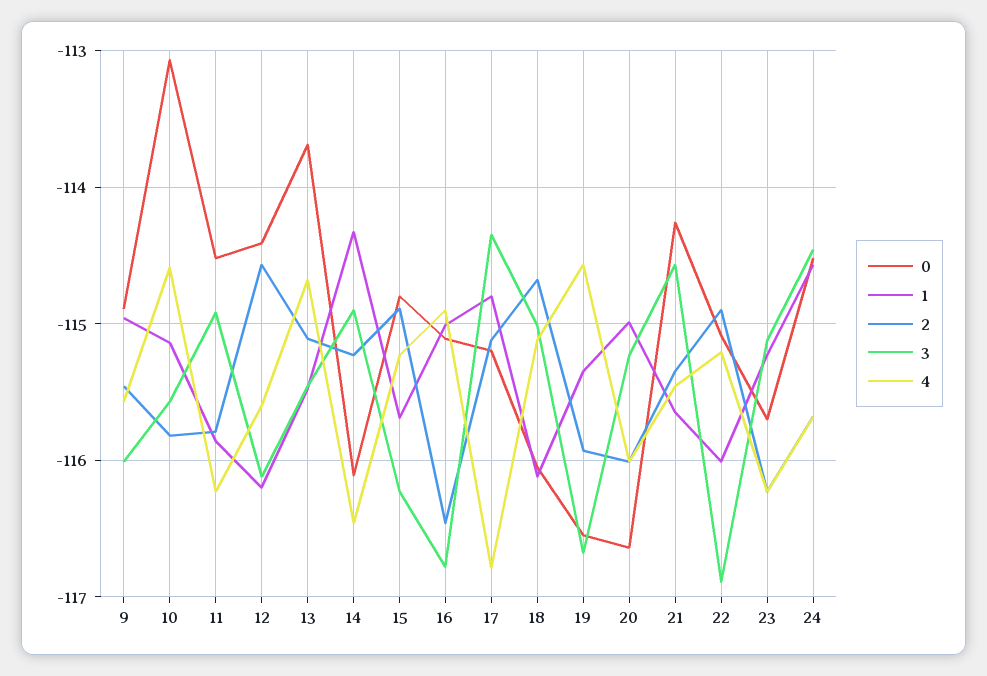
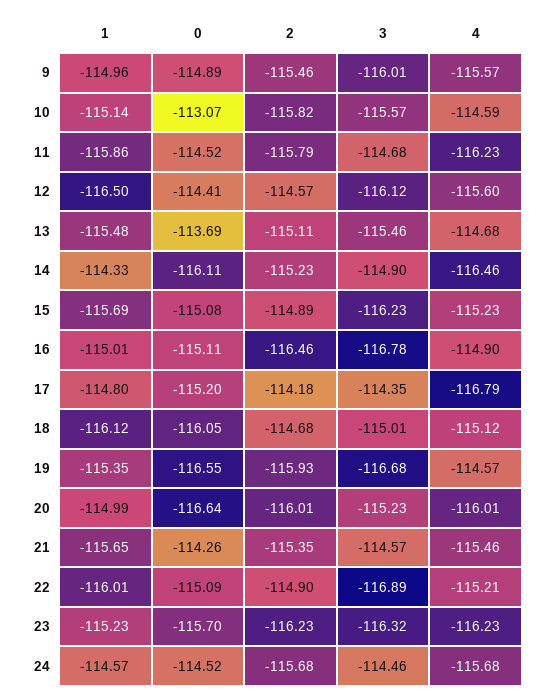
3, 11: -114.9 -> -114.68
1, 12: -116.2 -> -116.5
0, 15: -114.8 -> -115.08
2, 17: -115.1 -> -114.18
3, 23: -115.1 -> -116.32

